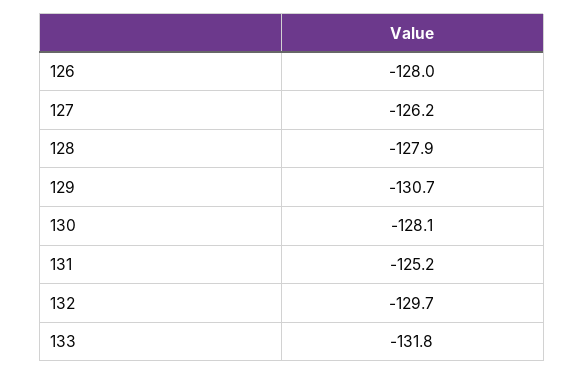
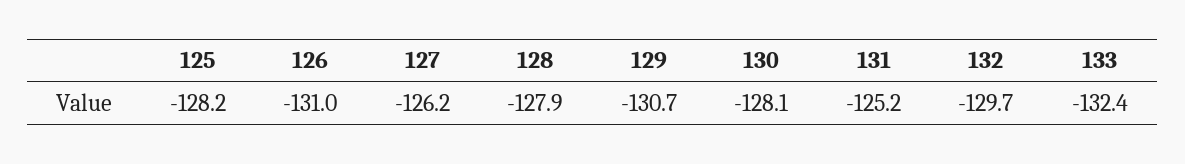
126: -128 -> -131
133: -131.8 -> -132.4
125: none -> -128.2

